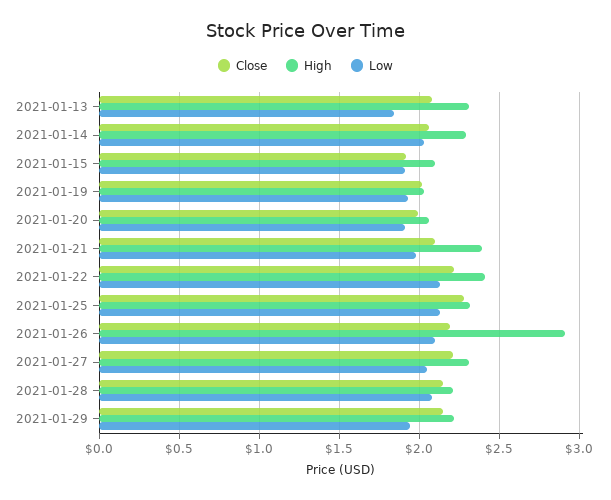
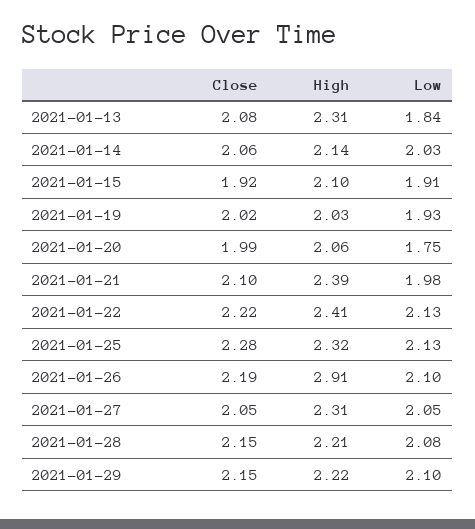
High, 2021-01-14: 2.3 -> 2.14
Low, 2021-01-20: 1.9 -> 1.75
Close, 2021-01-27: 2.2 -> 2.05
Low, 2021-01-29: 1.95 -> 2.1

